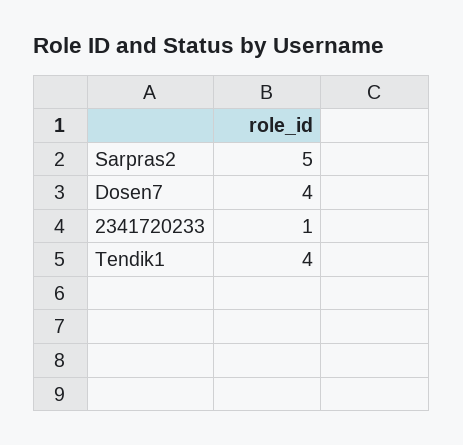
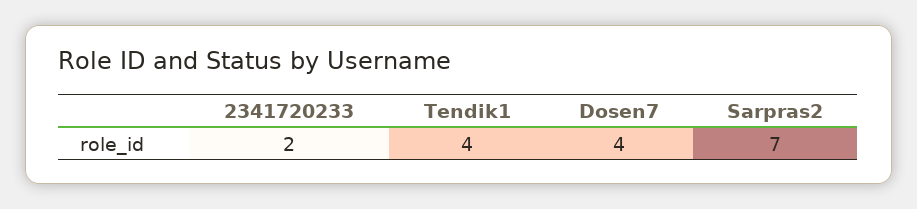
Sarpras2: 5 -> 7
2341720233: 1 -> 2

